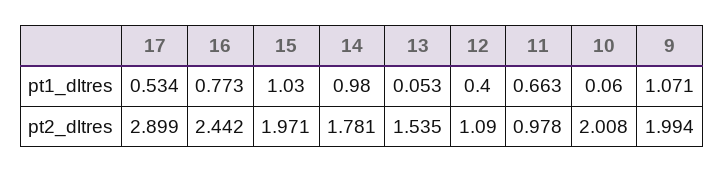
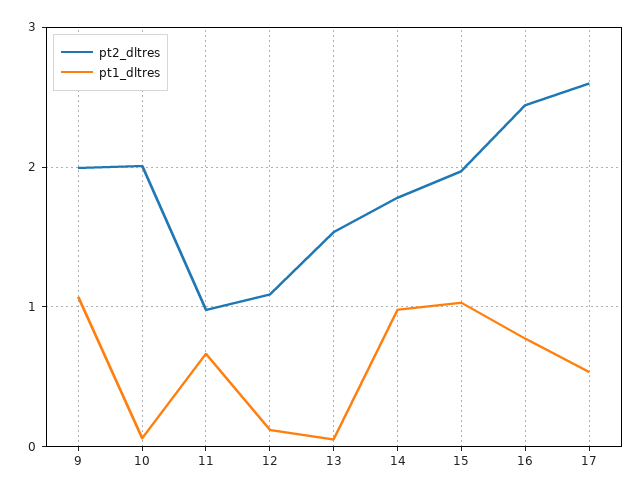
pt1_dltres, 12: 0.4 -> 0.1
pt2_dltres, 17: 2.899 -> 2.6

